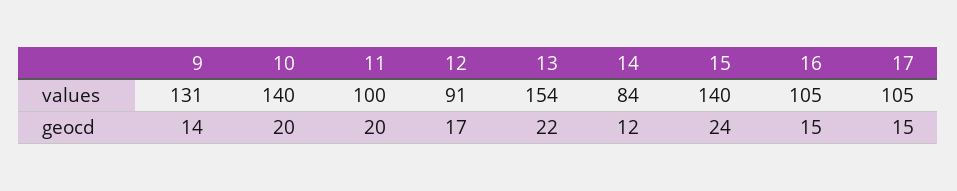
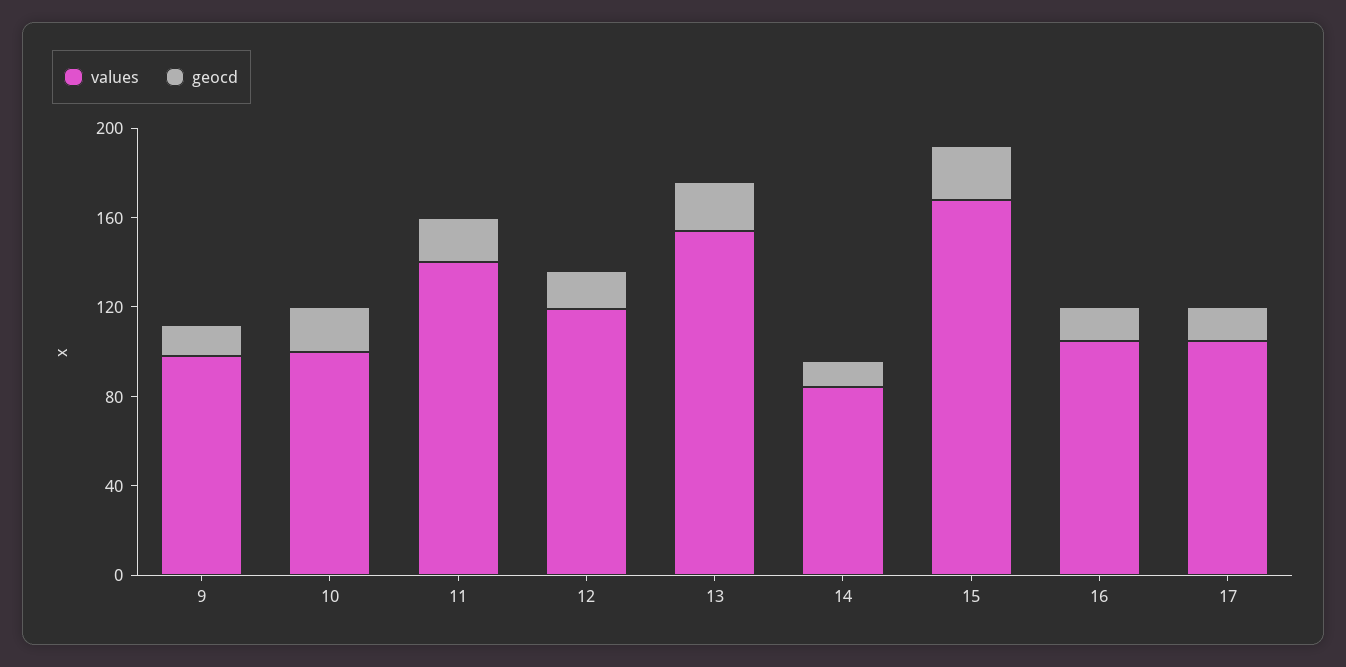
values, 9: 131 -> 100
values, 10: 140 -> 100
values, 11: 100 -> 140
values, 12: 91 -> 120
values, 15: 140 -> 170

